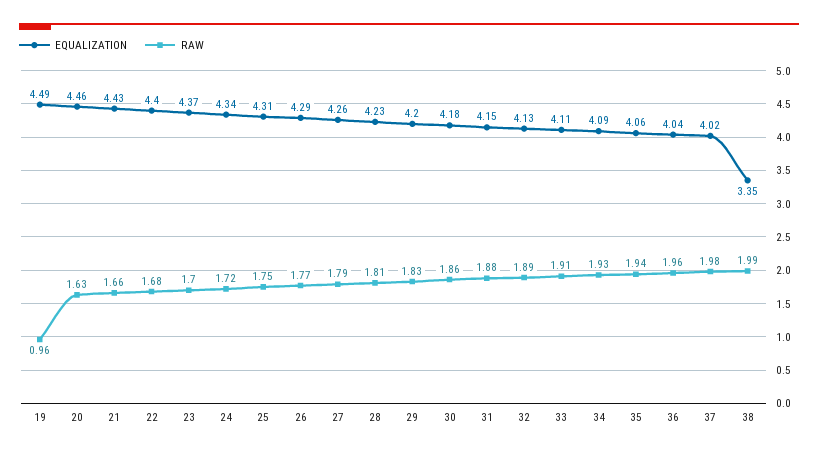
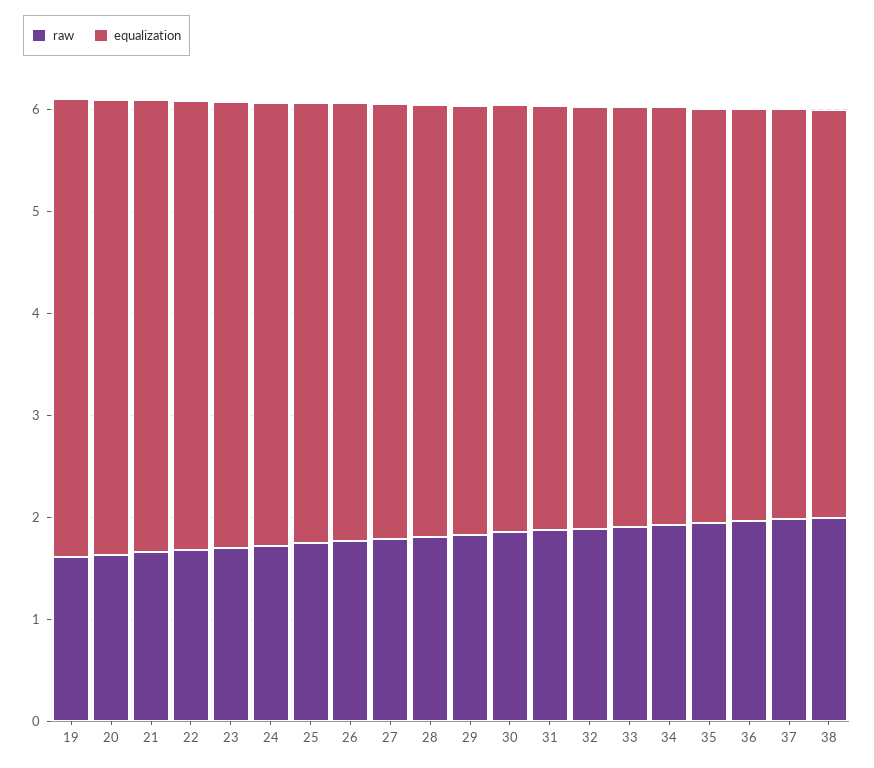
RAW, 19: 0.96 -> 1.6
EQUALIZATION, 38: 3.35 -> 4

